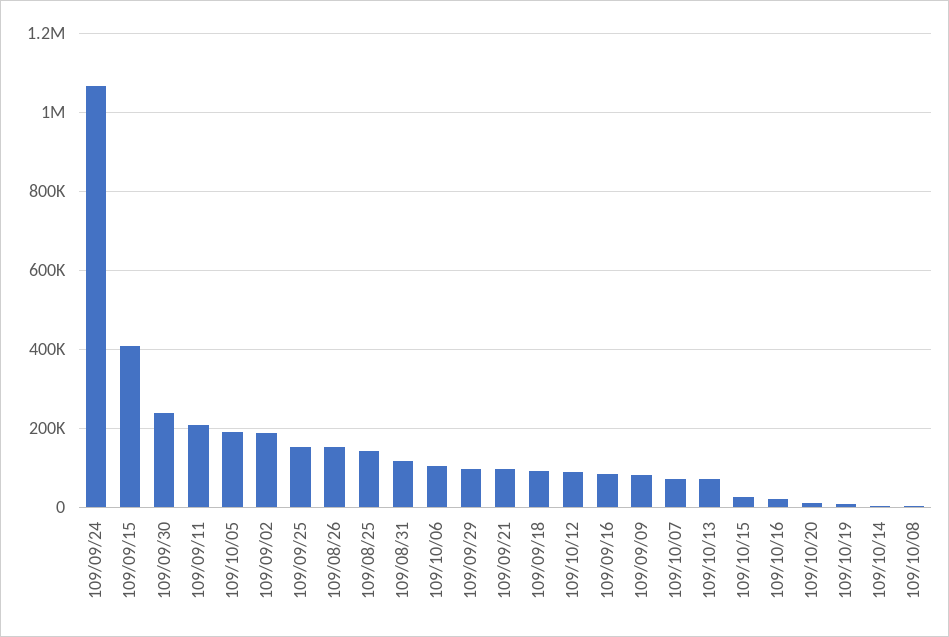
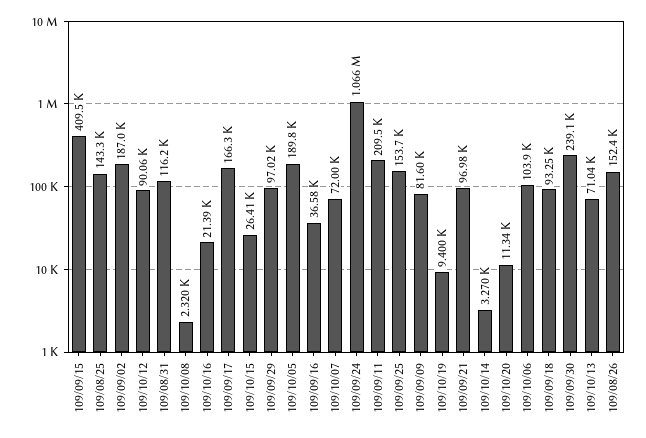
109/09/16: 80000 -> 36580
109/09/17: none -> 166300

